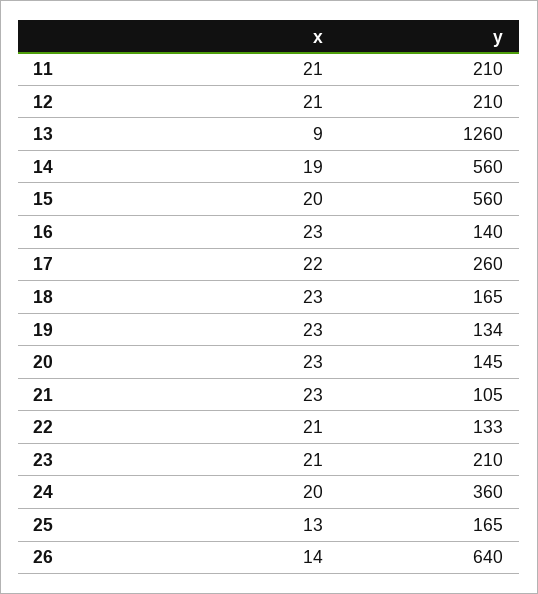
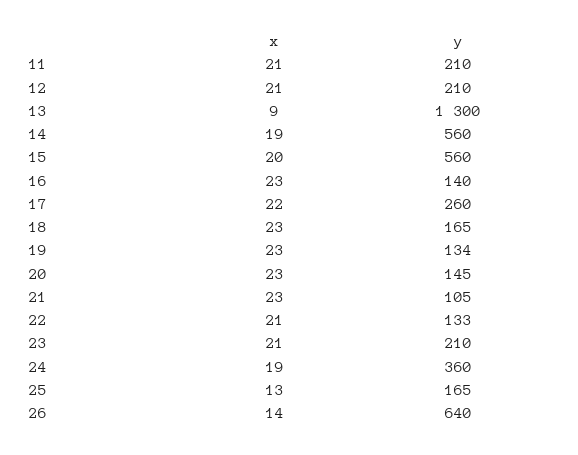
y, 13: 1260 -> 1300
x, 24: 20 -> 19

